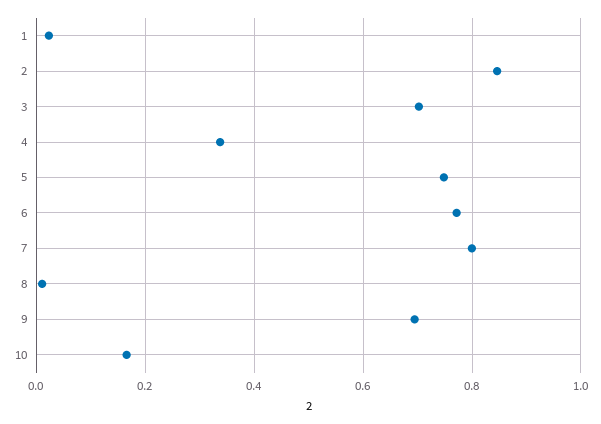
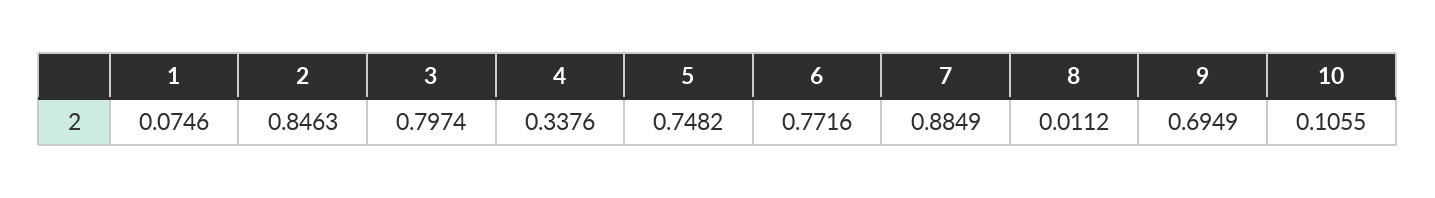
1: 0.02 -> 0.0746
3: 0.7 -> 0.7974
7: 0.8 -> 0.8849
10: 0.16 -> 0.1055

